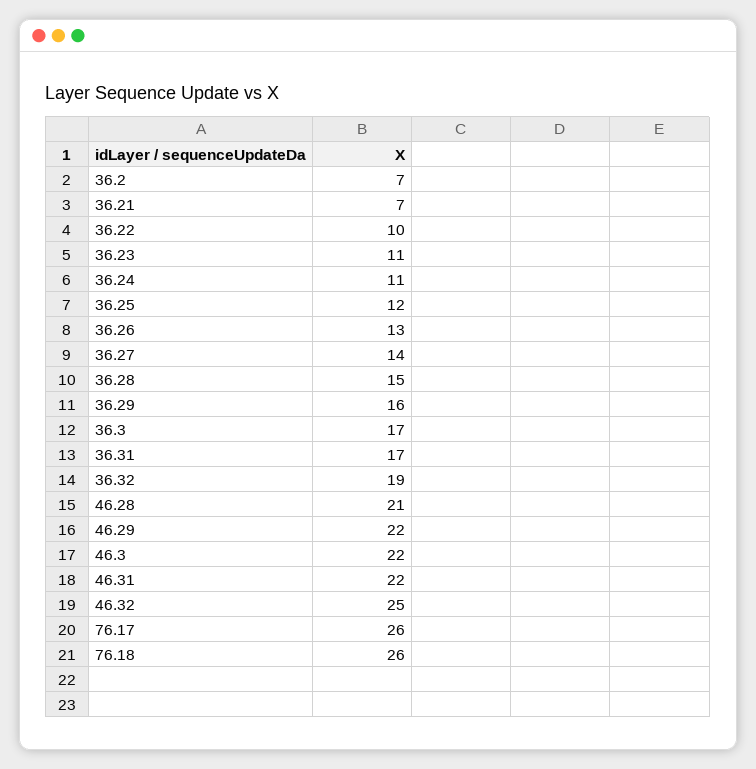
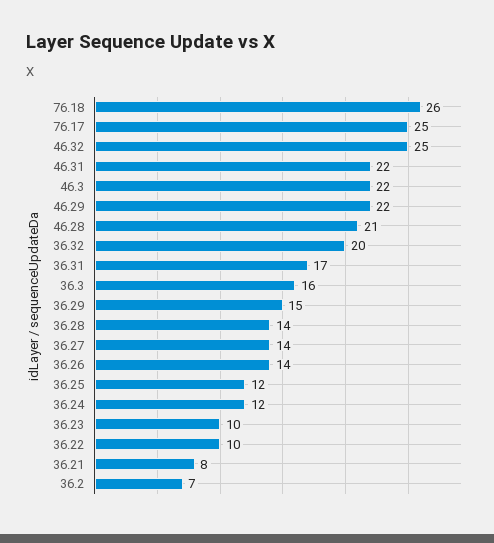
36.21: 7 -> 8
36.23: 11 -> 10
36.24: 11 -> 12
36.26: 13 -> 14
36.28: 15 -> 14
36.29: 16 -> 15
36.3: 17 -> 16
36.32: 19 -> 20
76.17: 26 -> 25

